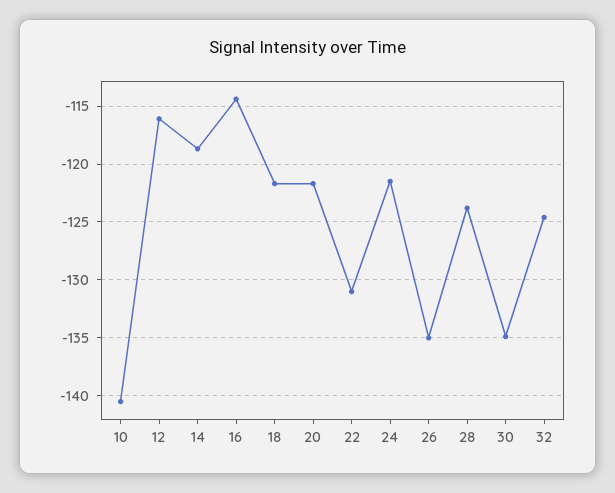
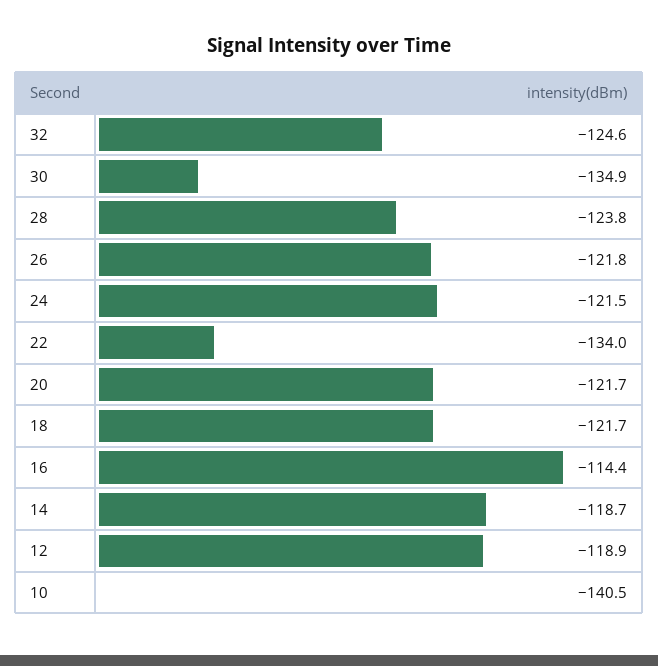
12: -116 -> -118.9
22: -131 -> -134
26: -135 -> -121.8

